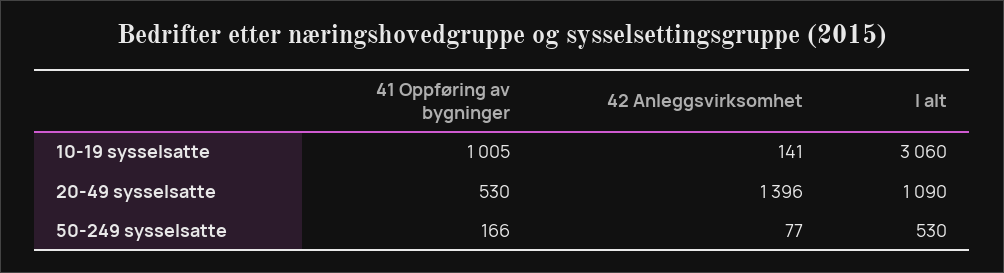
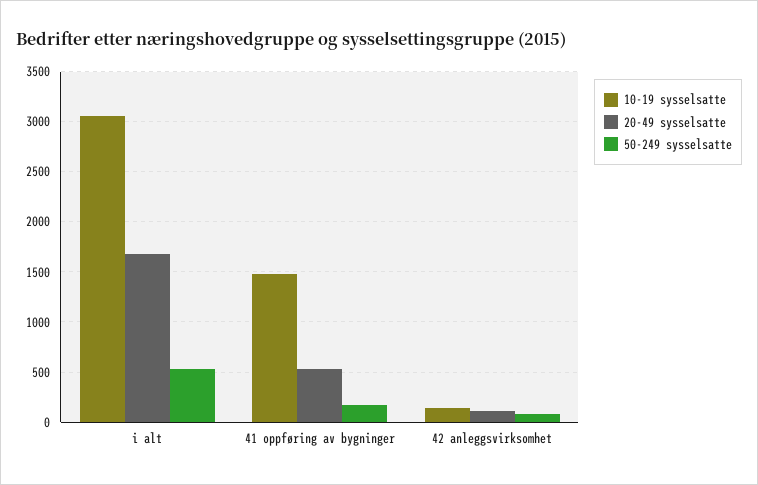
10-19 sysselsatte, 41 Oppføring av bygninger: 1005 -> 1500
20-49 sysselsatte, 42 Anleggsvirksomhet: 1396 -> 100
20-49 sysselsatte, I alt: 1090 -> 1700

